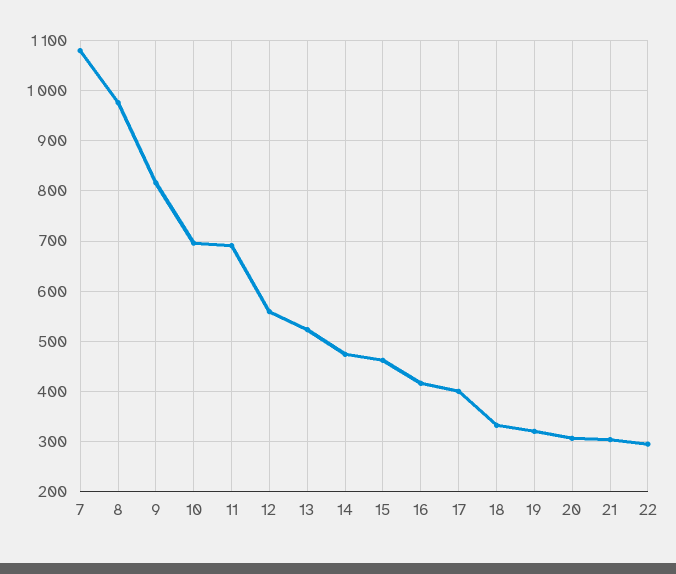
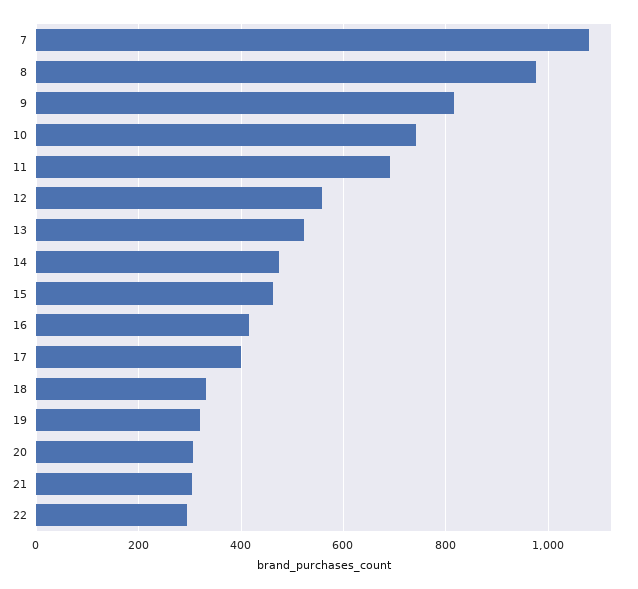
10: 700 -> 740

